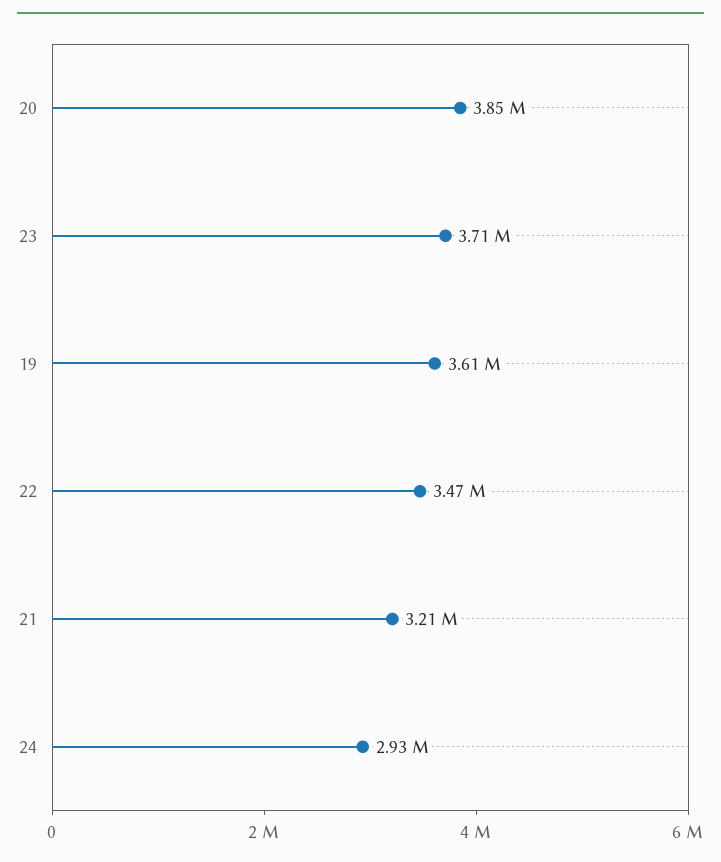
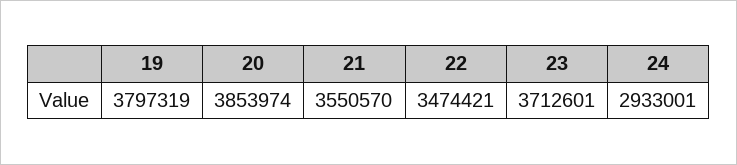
19: 3610000 -> 3797319
21: 3210000 -> 3550570

